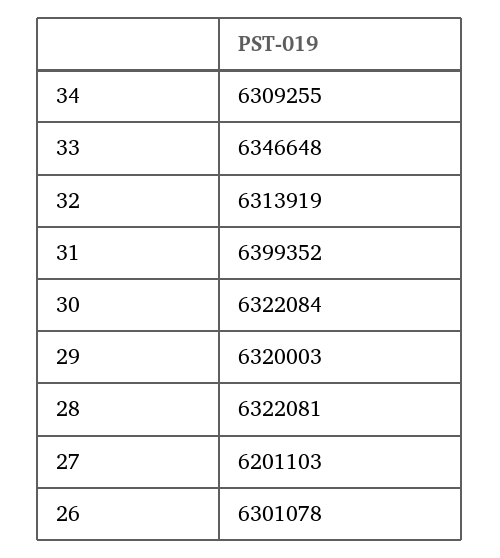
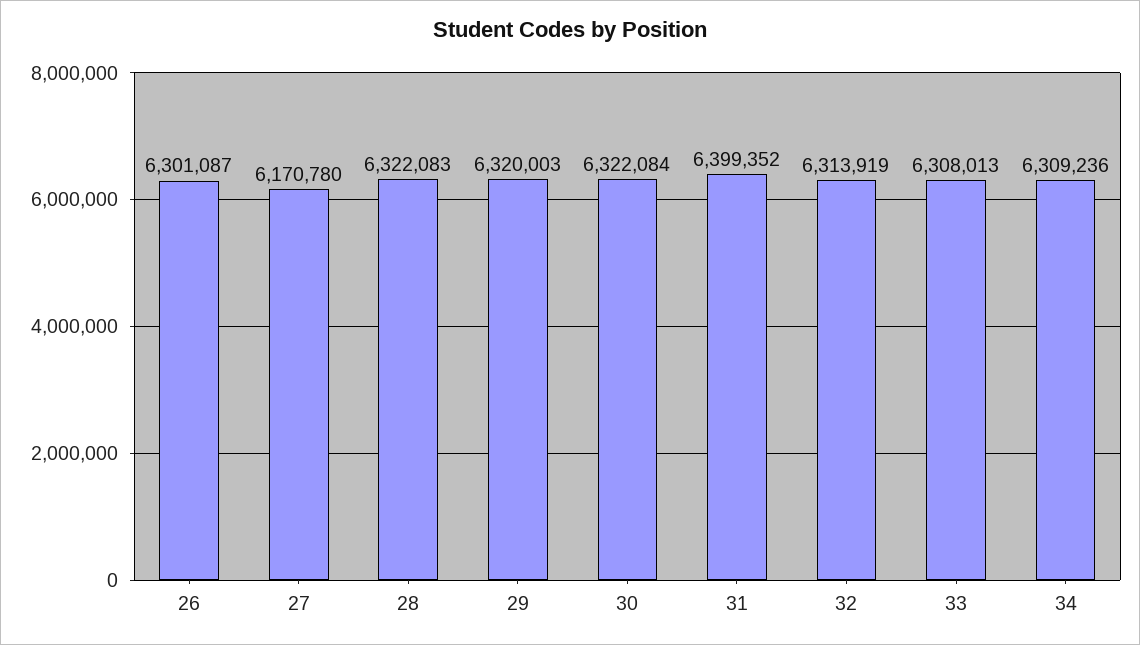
34: 6309255 -> 6309236
33: 6346648 -> 6308013
28: 6322081 -> 6322083
27: 6201103 -> 6170780
26: 6301078 -> 6301087

